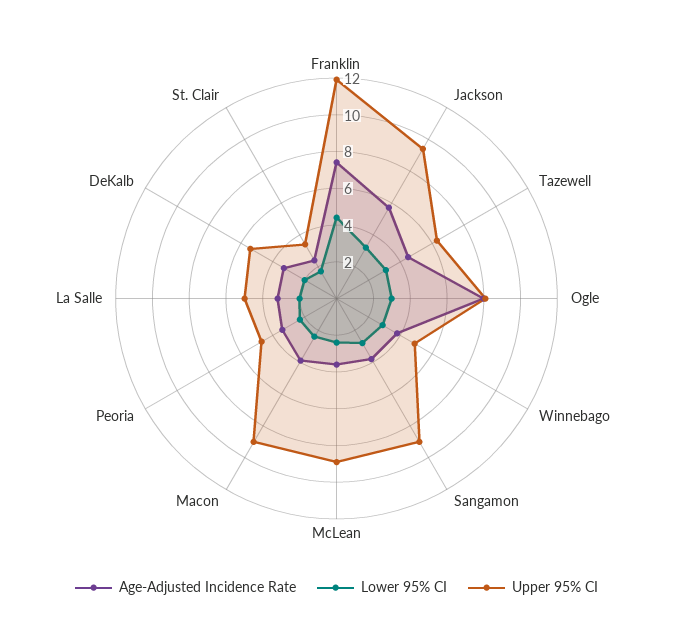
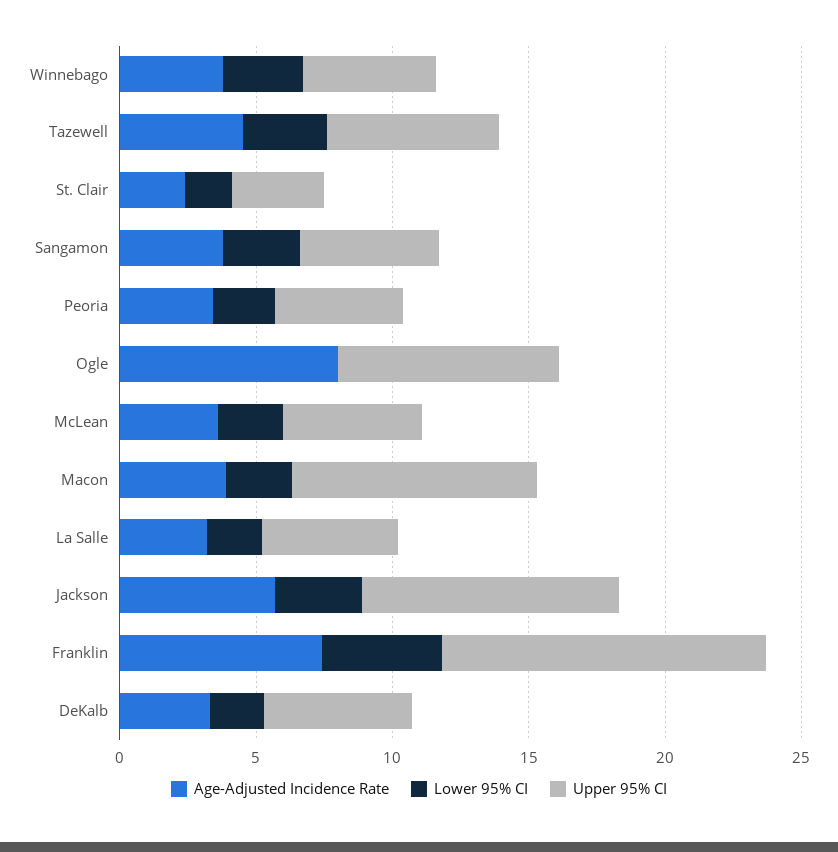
Lower 95% CI, Ogle: 3 -> 0
Upper 95% CI, Sangamon: 9 -> 5
Upper 95% CI, McLean: 9 -> 5

